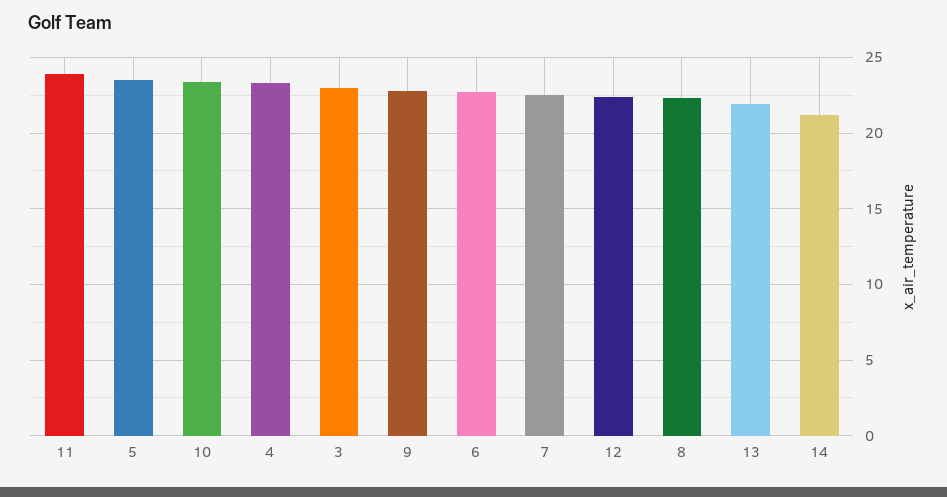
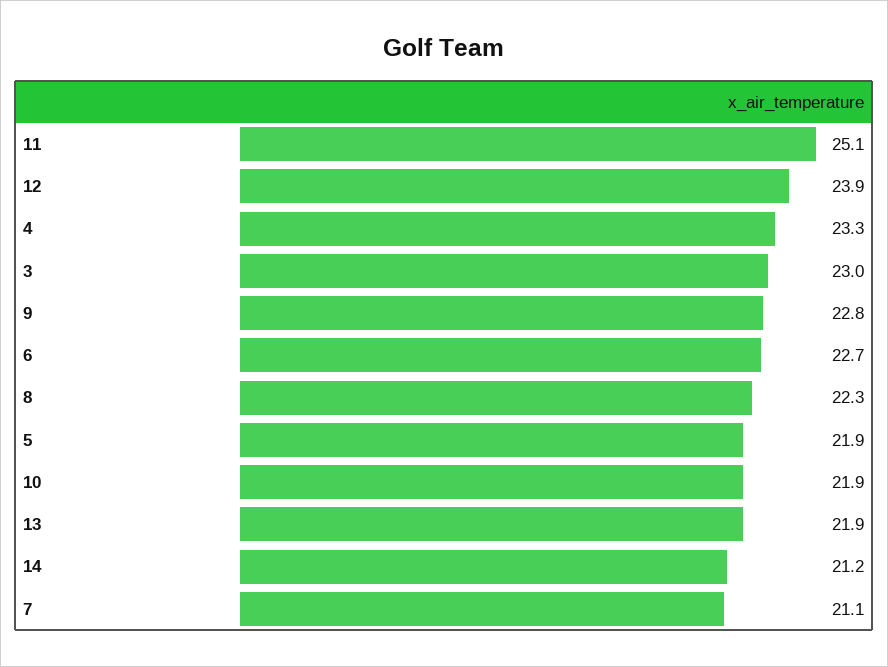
11: 24 -> 25.1
5: 23.5 -> 21.9
10: 23.5 -> 21.9
7: 22.5 -> 21.1
12: 22.5 -> 23.9

